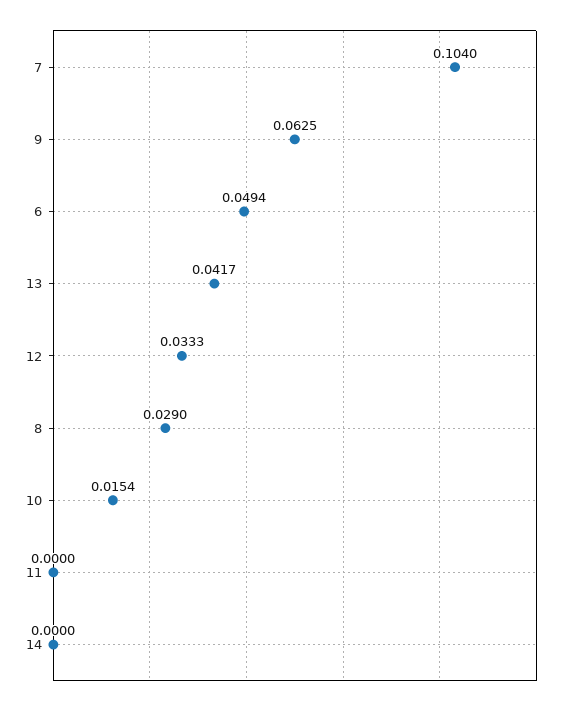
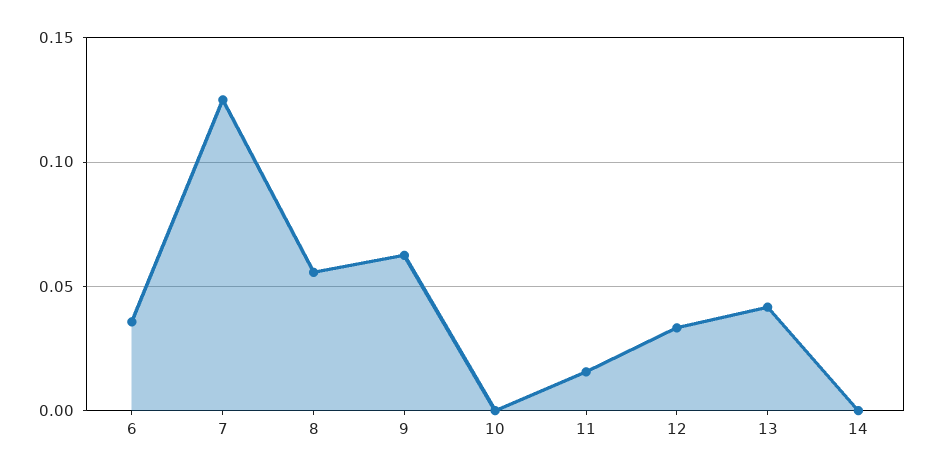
7: 0.104 -> 0.125
6: 0.0494 -> 0.035
8: 0.029 -> 0.055
10: 0.0154 -> 0
11: 0 -> 0.015

